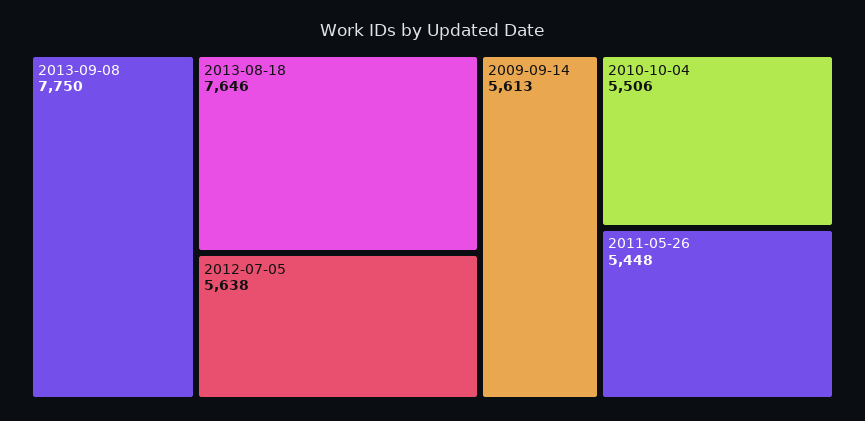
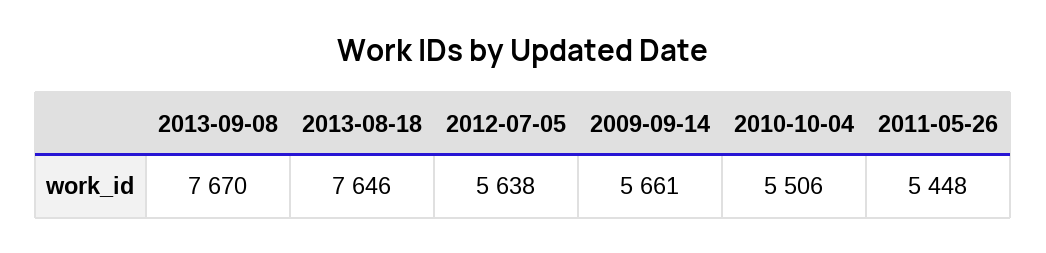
2013-09-08: 7750 -> 7670
2009-09-14: 5613 -> 5661

